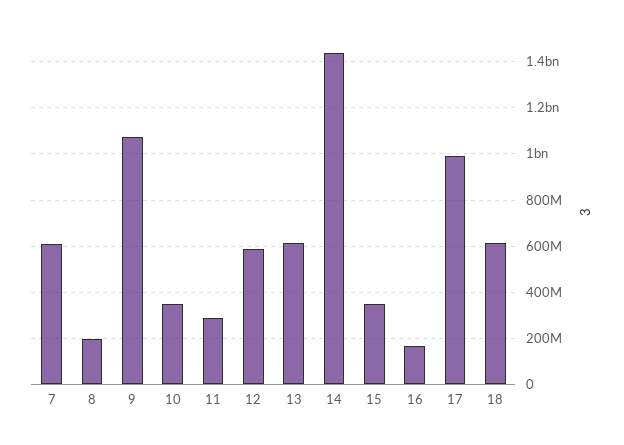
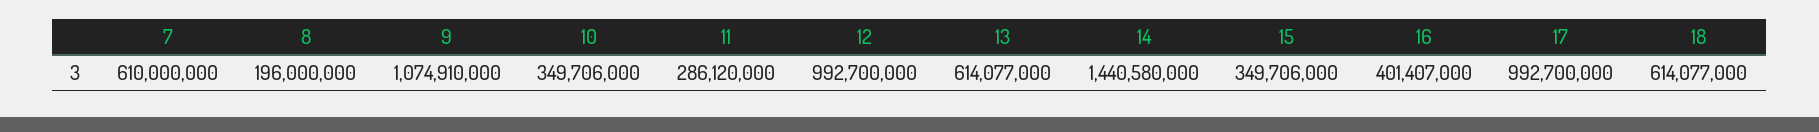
12: 600000000 -> 992700000
16: 150000000 -> 401407000

